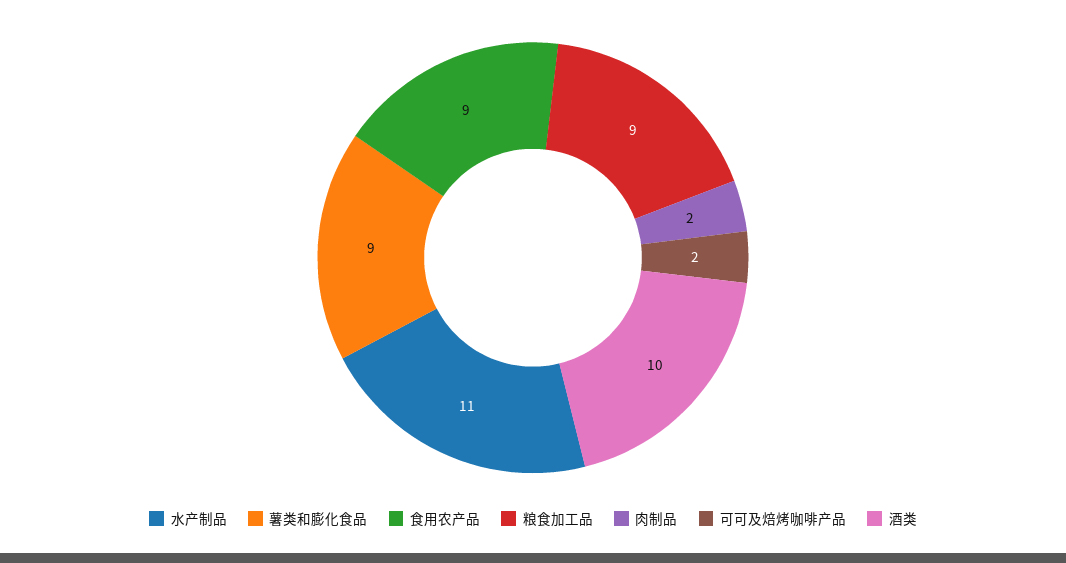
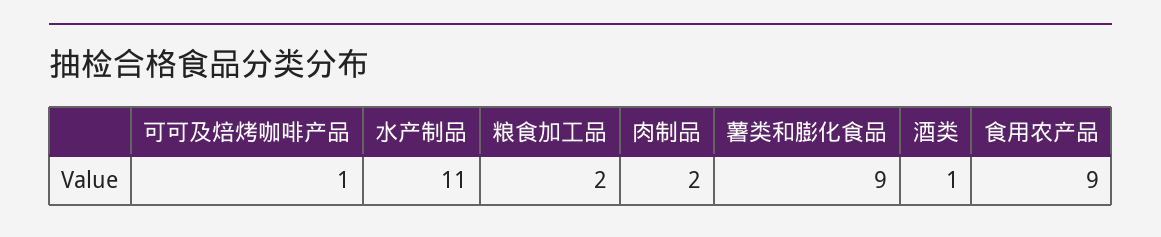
粮食加工品: 9 -> 2
可可及焙烤咖啡产品: 2 -> 1
酒类: 10 -> 1

